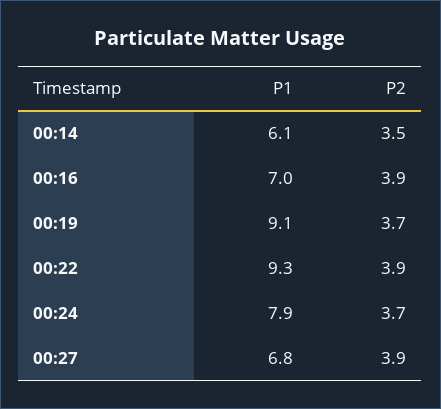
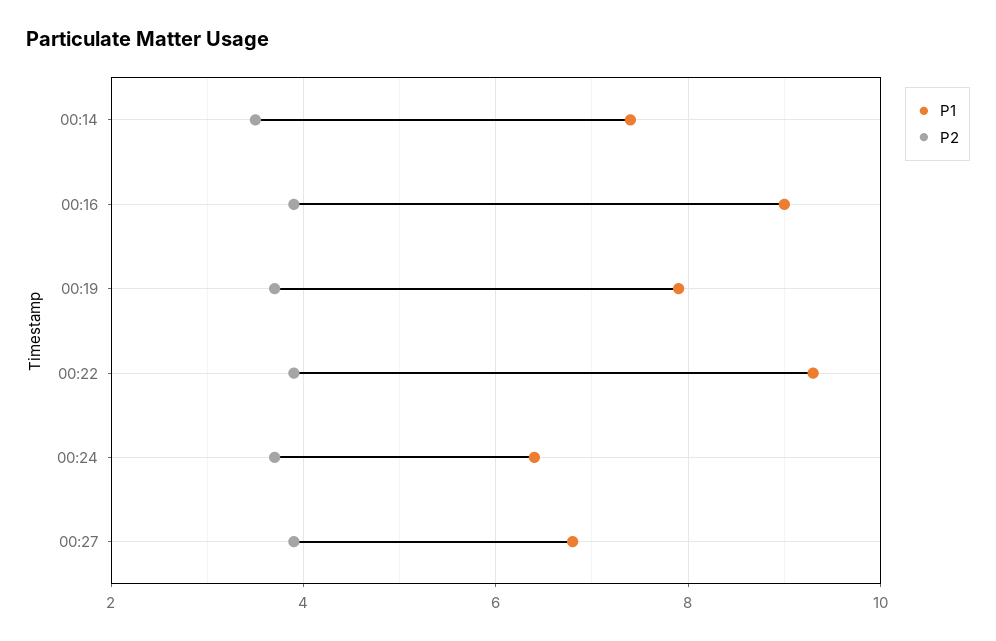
P1, 00:14: 6.1 -> 7.5
P1, 00:16: 7 -> 9
P1, 00:19: 9.1 -> 8
P1, 00:24: 7.9 -> 6.5

